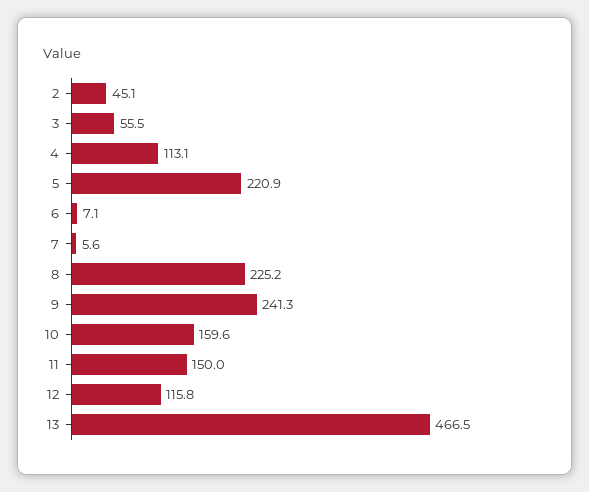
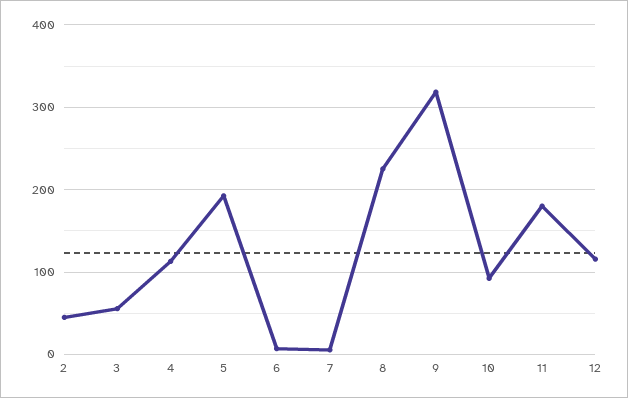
5: 220.9 -> 190
9: 241.3 -> 320
10: 159.6 -> 90
11: 150 -> 180
13: 466.5 -> none

